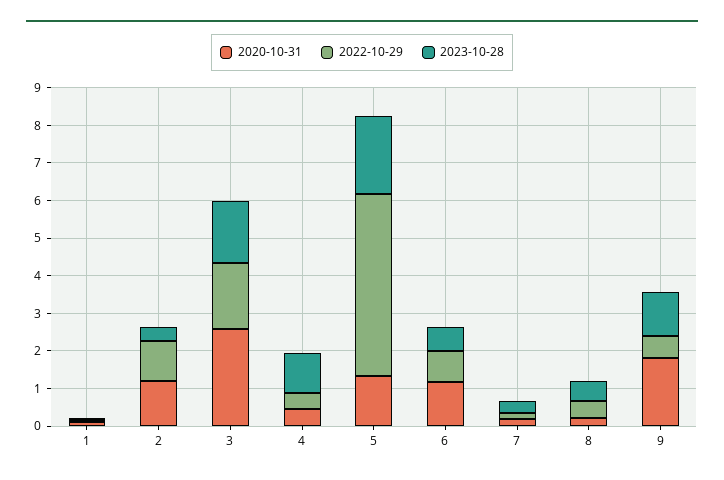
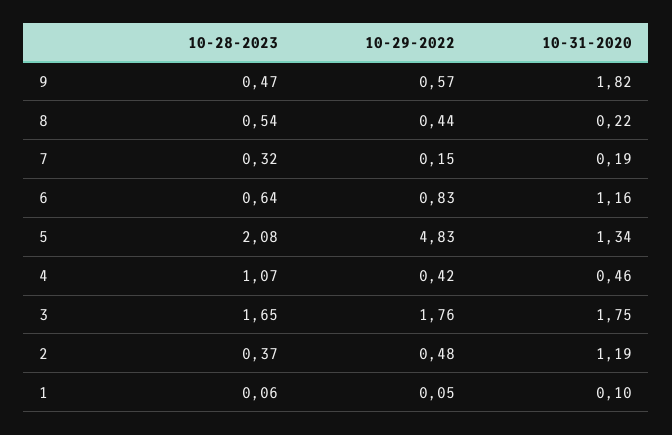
2022-10-29, 2: 1 -> 0.48
2020-10-31, 3: 2.5 -> 1.75
2023-10-28, 9: 1.25 -> 0.47

